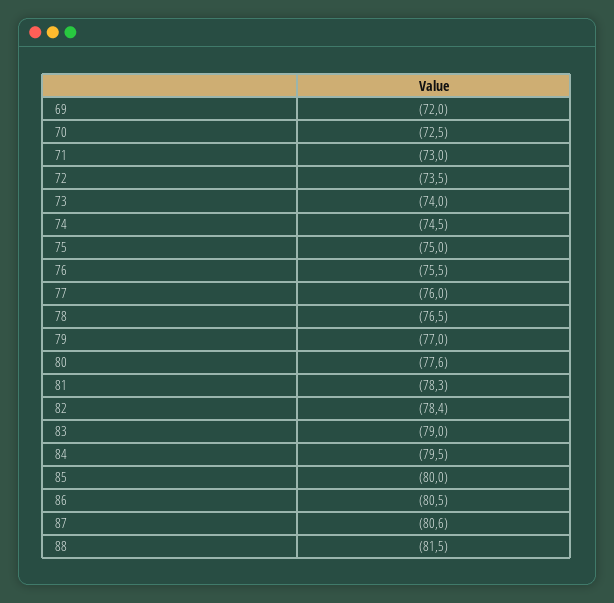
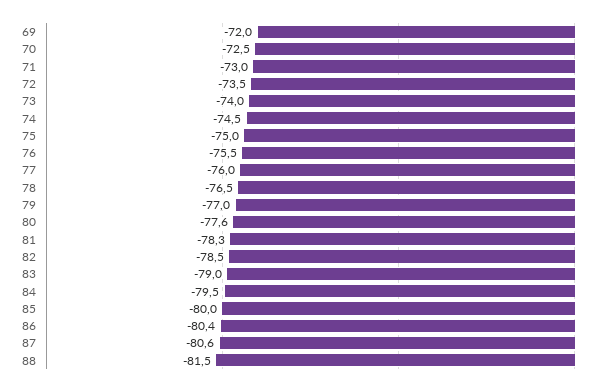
82: -78.4 -> -78.5
86: -80.5 -> -80.4

